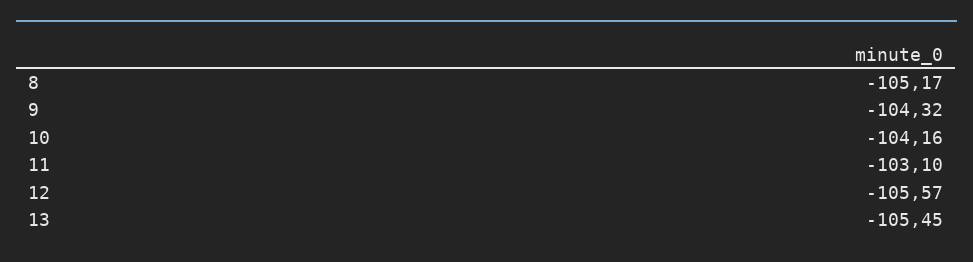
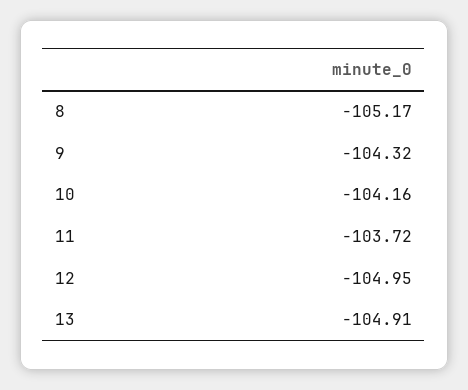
11: -103.1 -> -103.72
12: -105.57 -> -104.95
13: -105.45 -> -104.91

